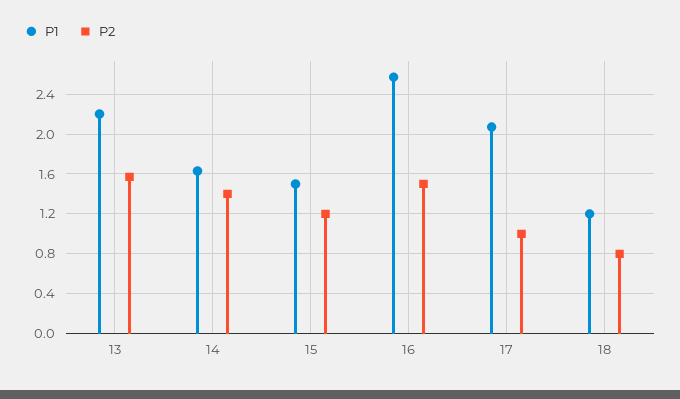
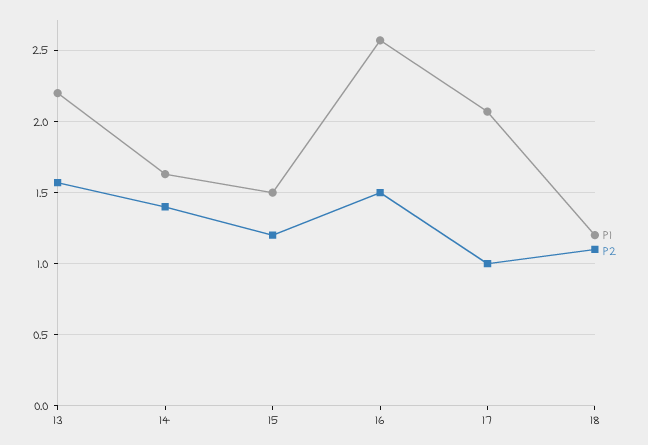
P2, 18: 0.8 -> 1.1

